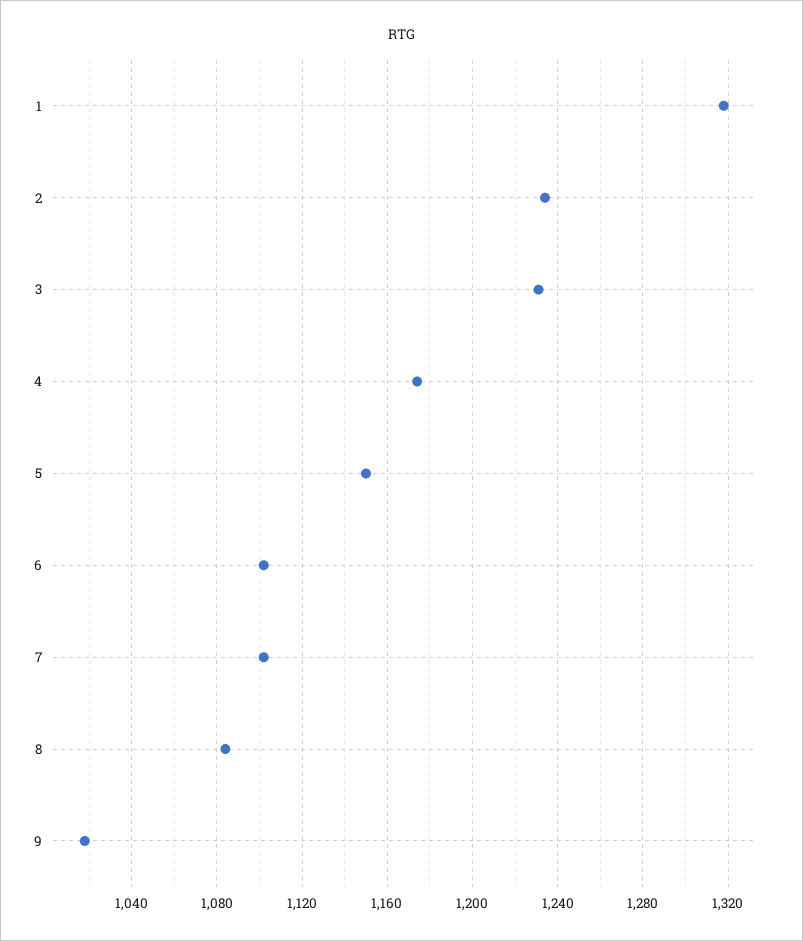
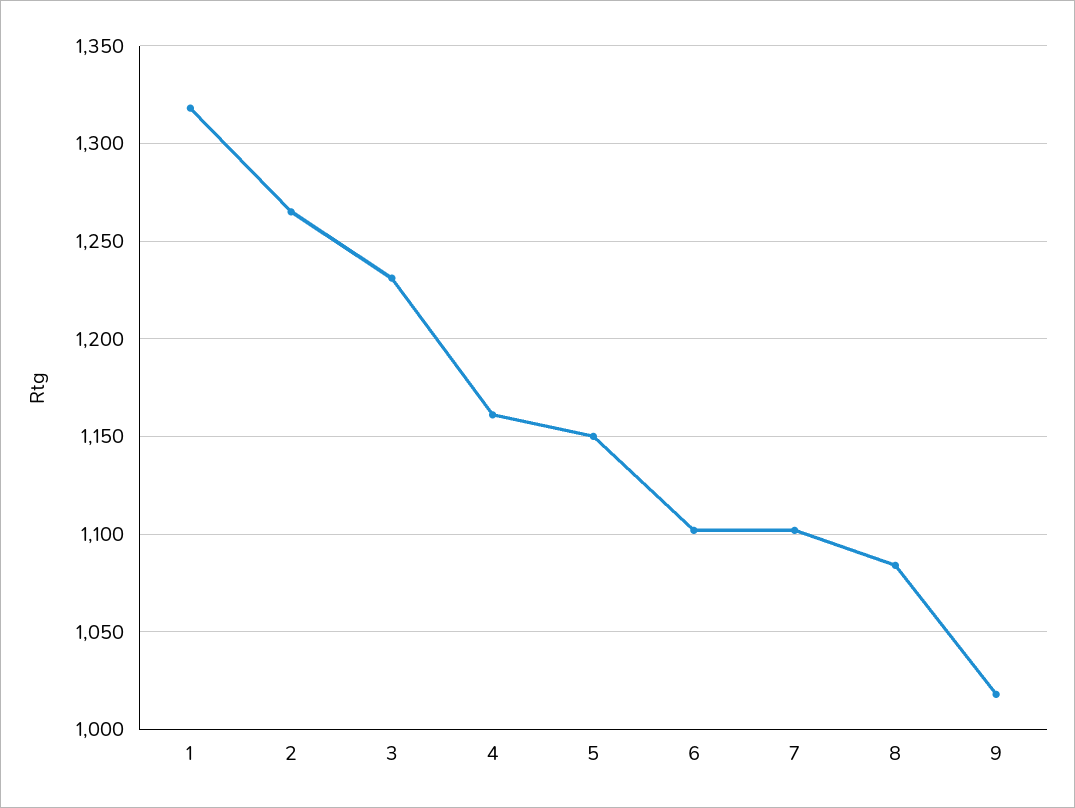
2: 1235 -> 1265
4: 1175 -> 1160

